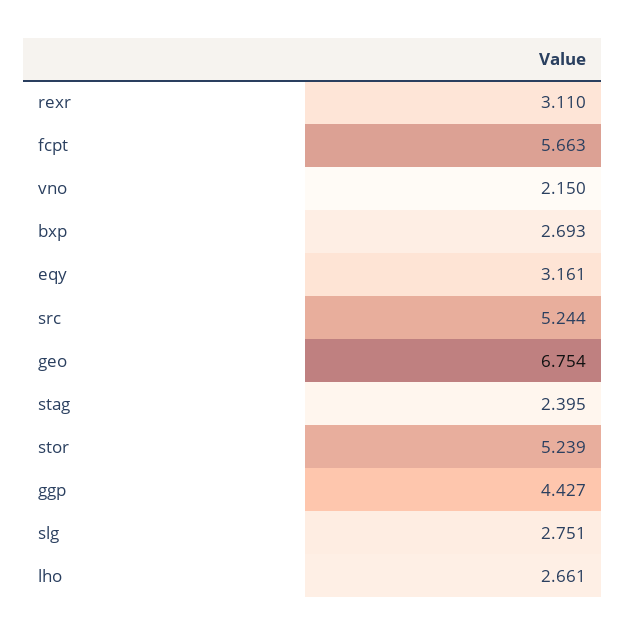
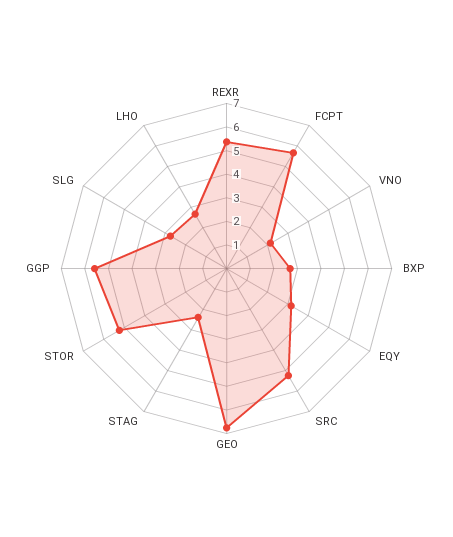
rexr: 3.11 -> 5.5
ggp: 4.427 -> 5.5

